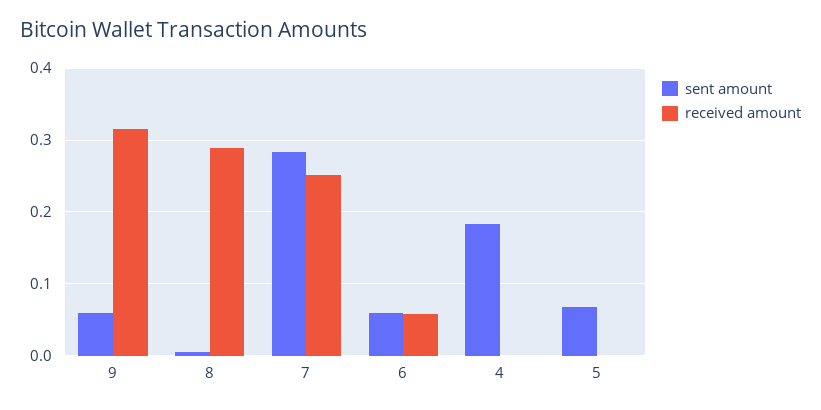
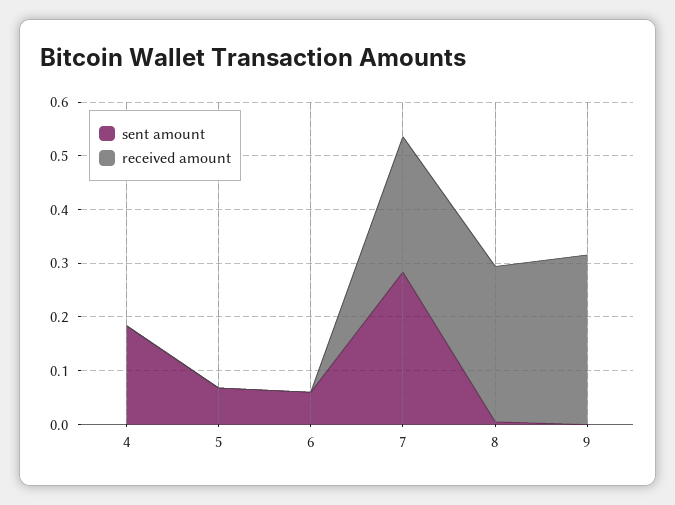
sent amount, 9: 0.06 -> 0
received amount, 6: 0.06 -> 0

